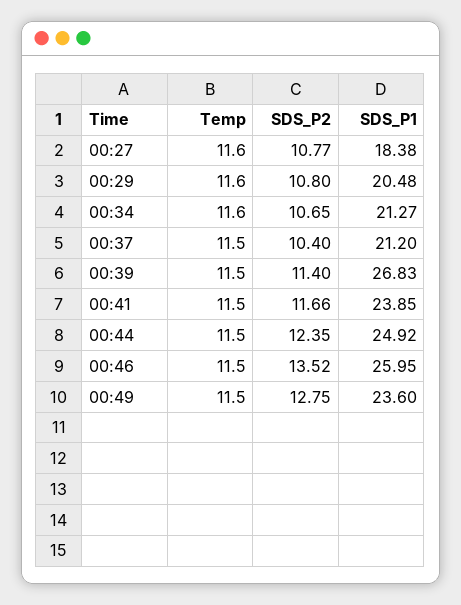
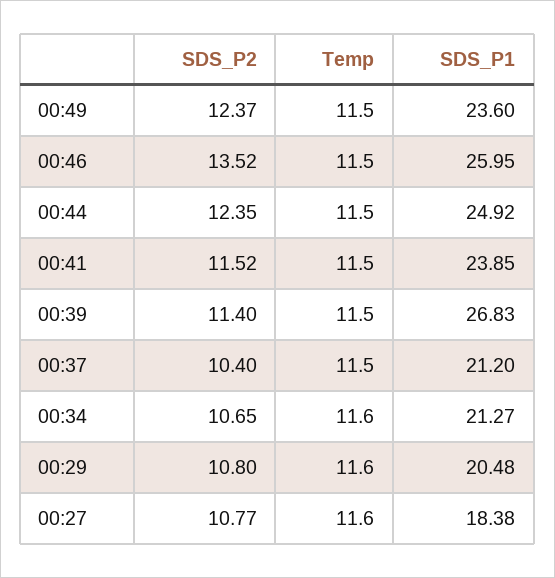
SDS_P2, 00:41: 11.66 -> 11.52
SDS_P2, 00:49: 12.75 -> 12.37

